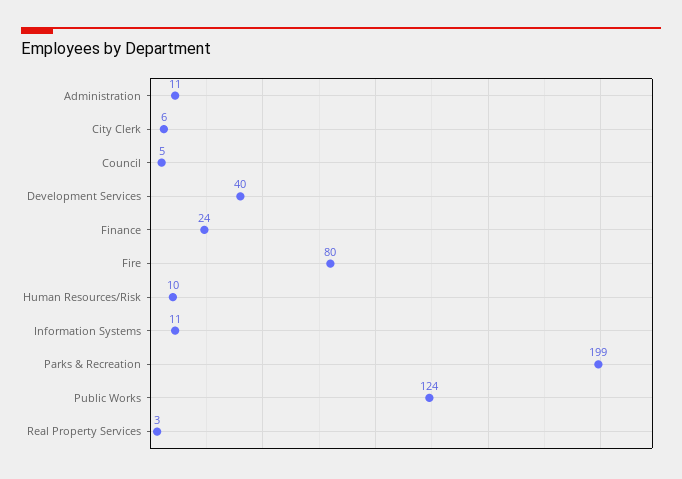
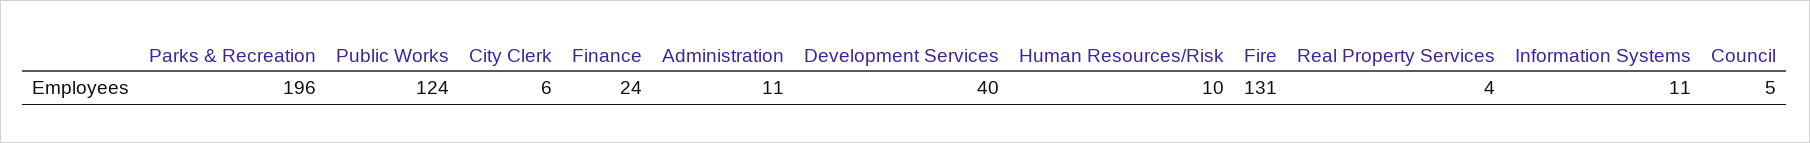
Fire: 80 -> 131
Parks & Recreation: 199 -> 196
Real Property Services: 3 -> 4

